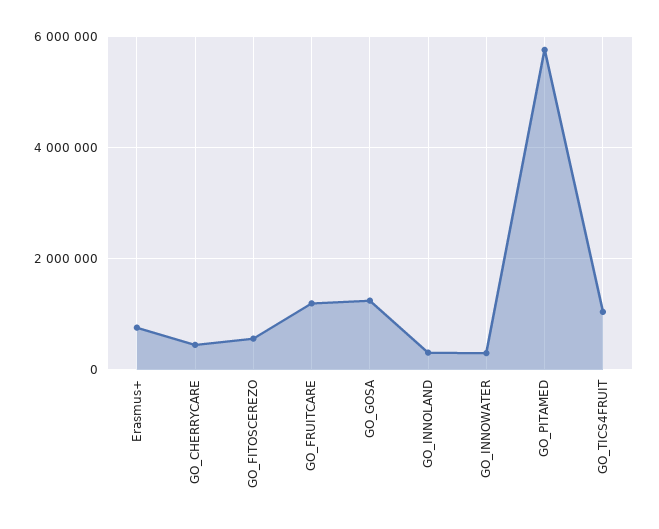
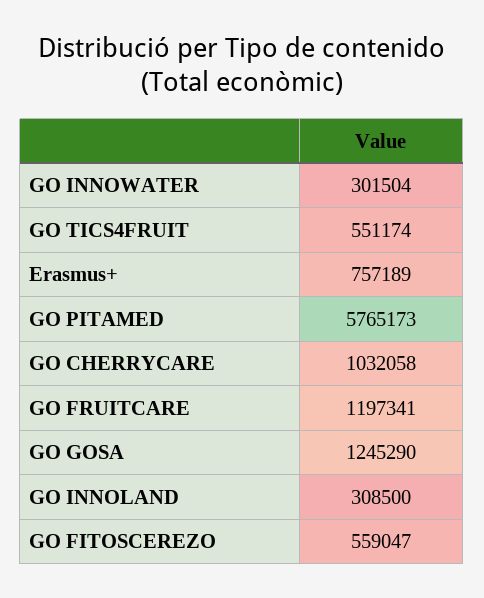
GO_CHERRYCARE: 400000 -> 1032058
GO_TICS4FRUIT: 1000000 -> 551174

